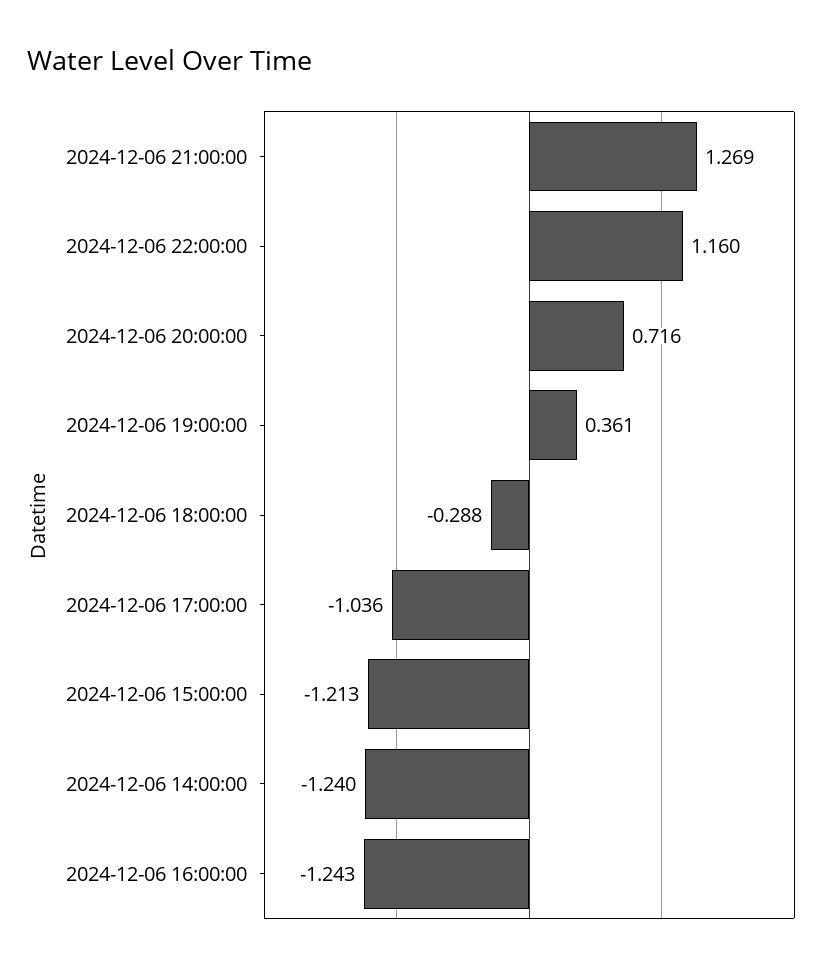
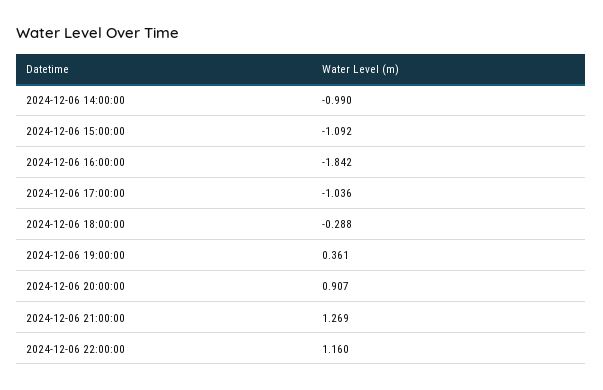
2024-12-06 20:00:00: 0.716 -> 0.907
2024-12-06 15:00:00: -1.213 -> -1.092
2024-12-06 14:00:00: -1.24 -> -0.99
2024-12-06 16:00:00: -1.243 -> -1.842

